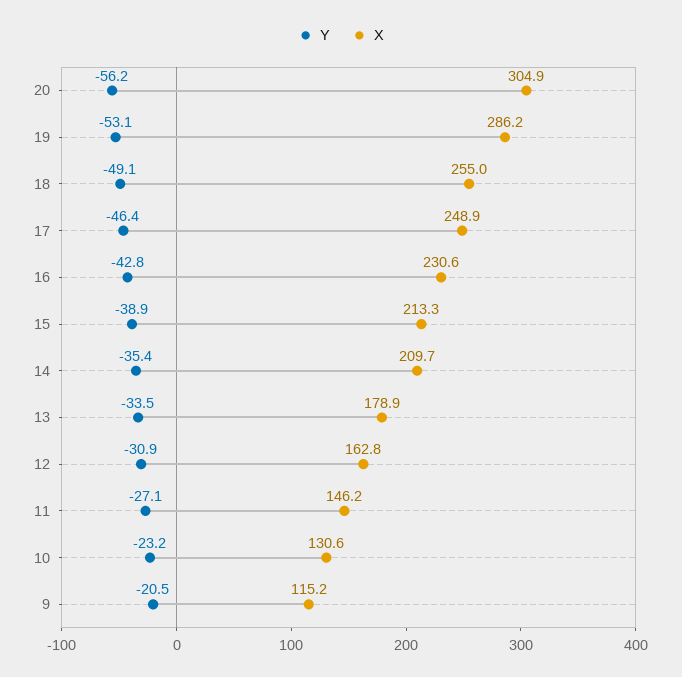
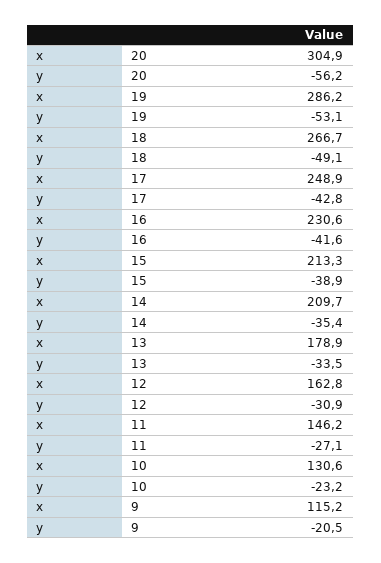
X, 18: 255 -> 266.7
Y, 17: -46.4 -> -42.8
Y, 16: -42.8 -> -41.6

